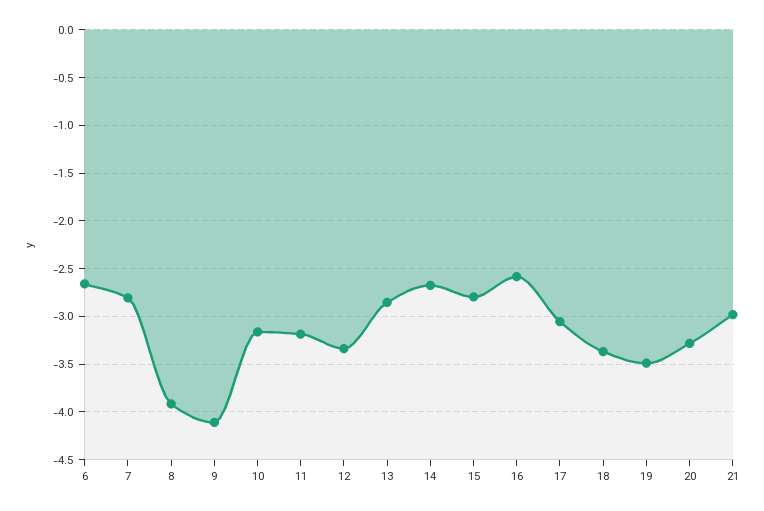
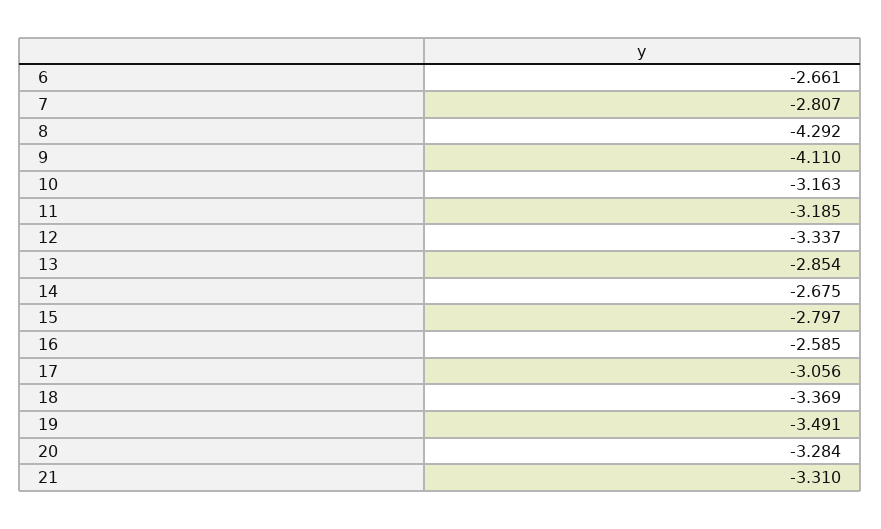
8: -3.9 -> -4.292
21: -3 -> -3.31

